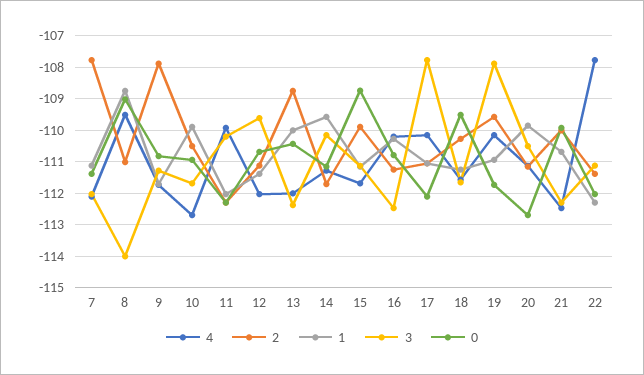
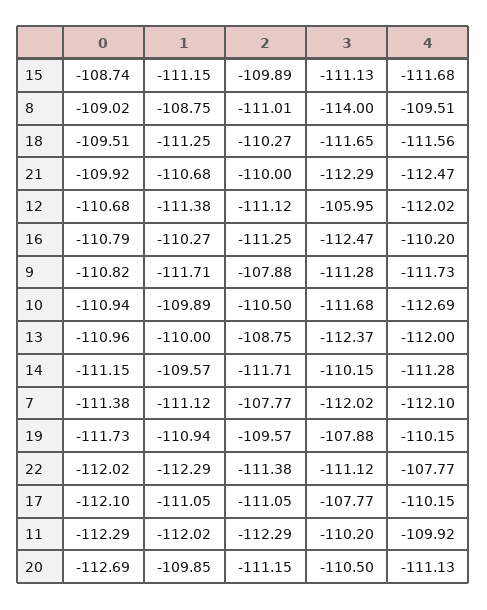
3, 12: -109.6 -> -105.95
0, 13: -110.4 -> -110.96

